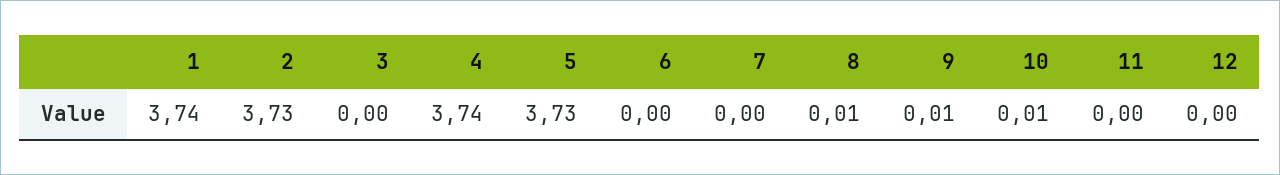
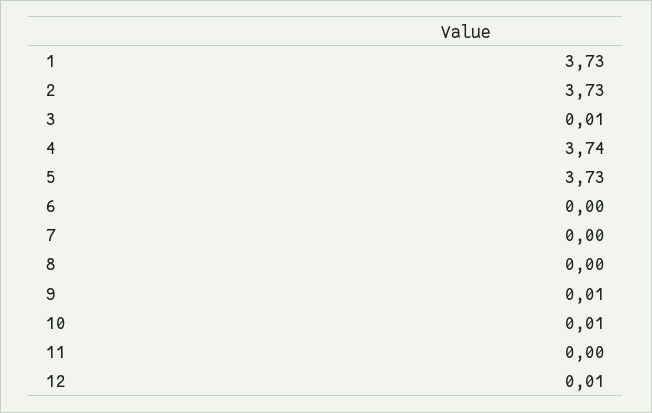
1: 3.74 -> 3.73
3: 0 -> 0.01
8: 0.01 -> 0
12: 0 -> 0.01

